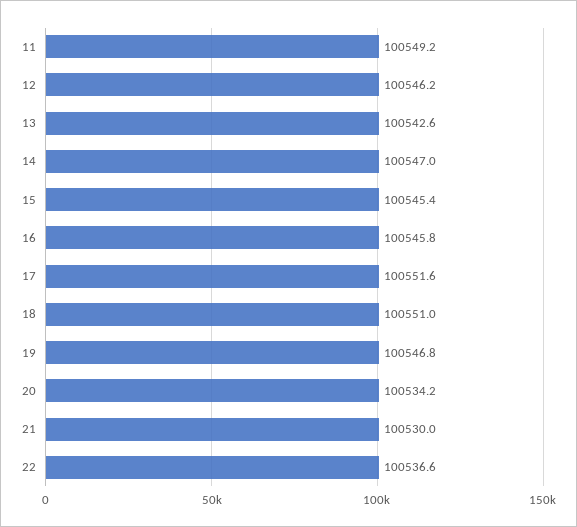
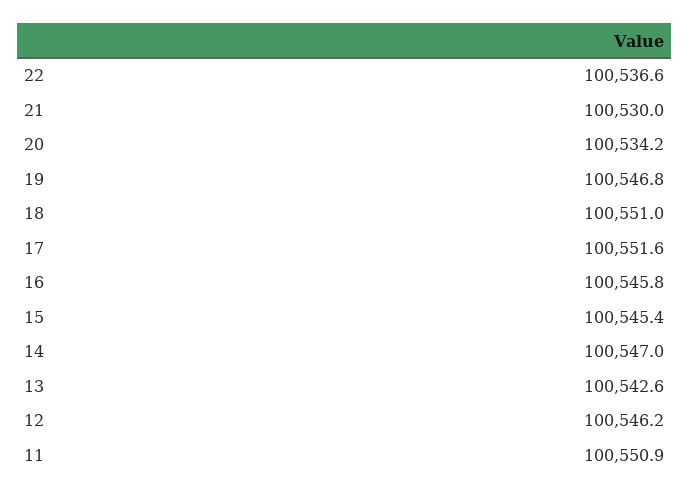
11: 100549.2 -> 100550.9

